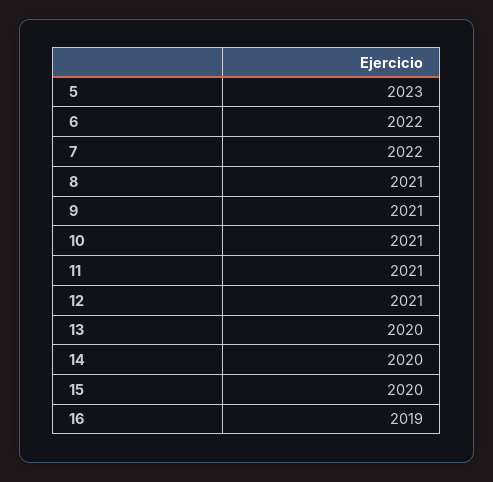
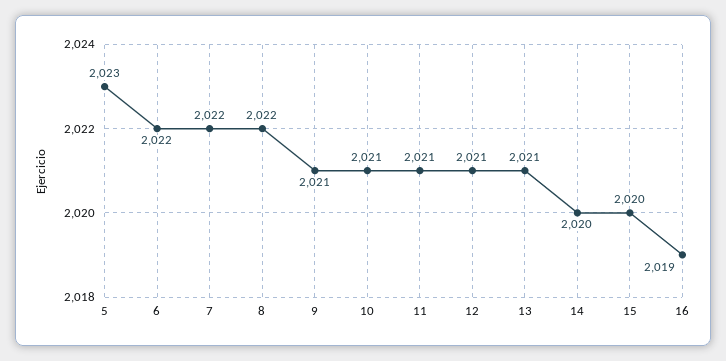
8: 2021 -> 2022
13: 2020 -> 2021

